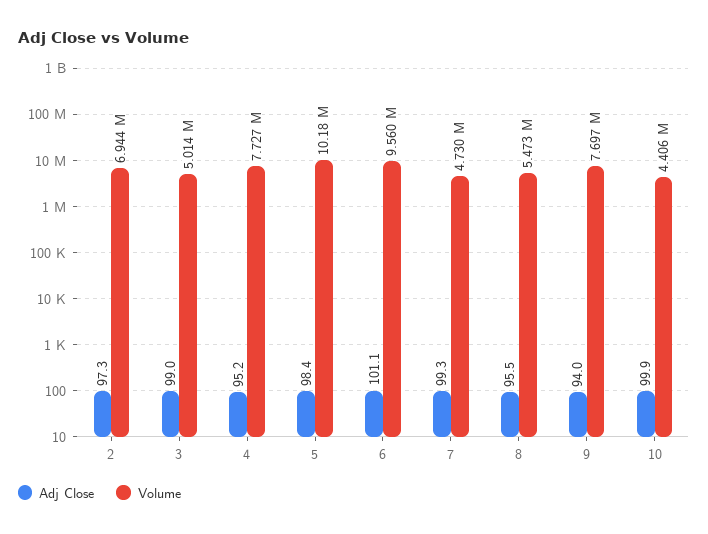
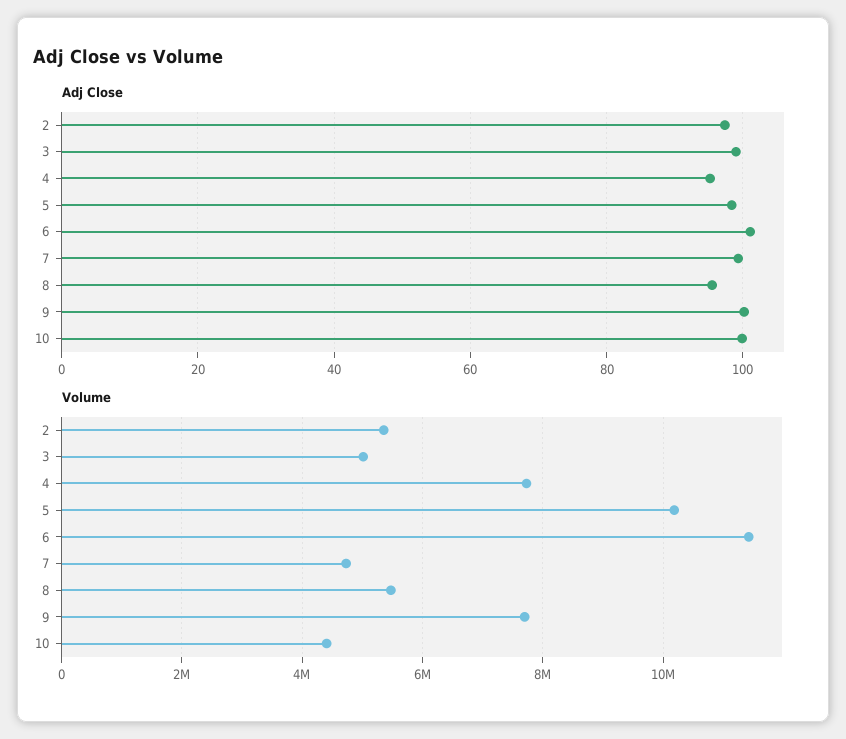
Volume, 2: 6944000 -> 5400000
Volume, 6: 9560000 -> 11400000
Adj Close, 9: 94 -> 100

